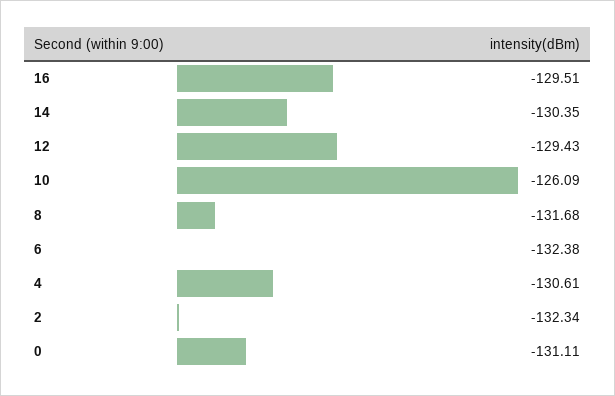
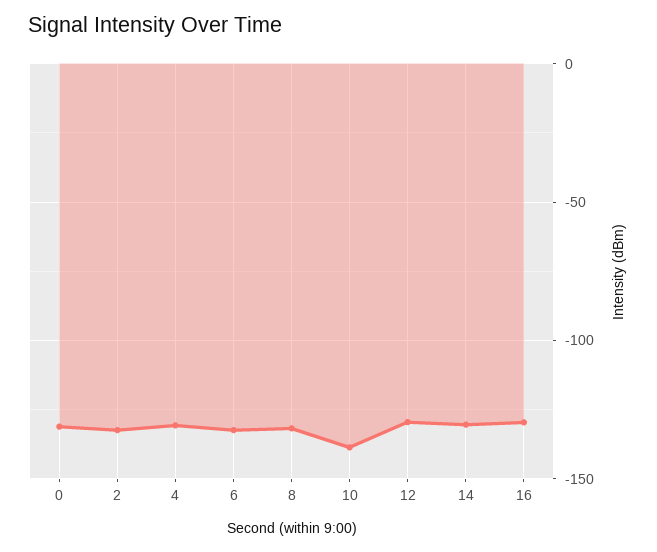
10: -126.09 -> -140

